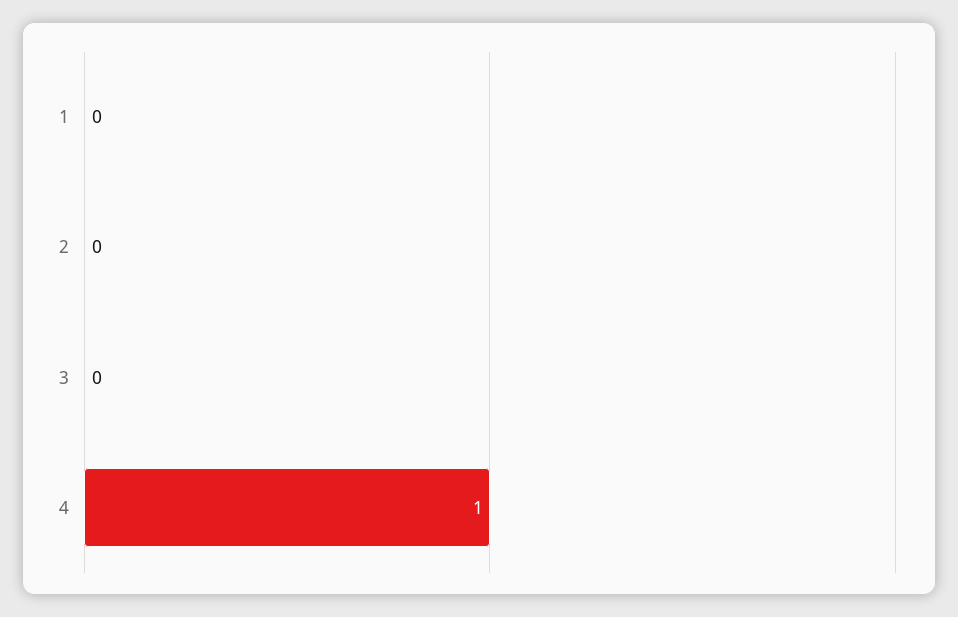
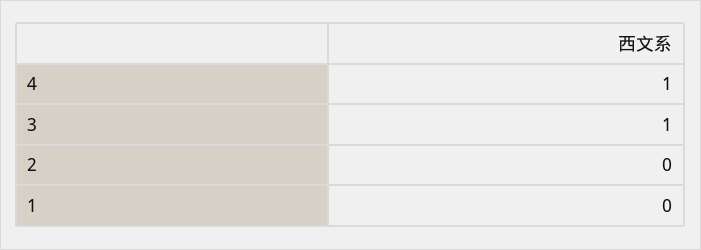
3: 0 -> 1

